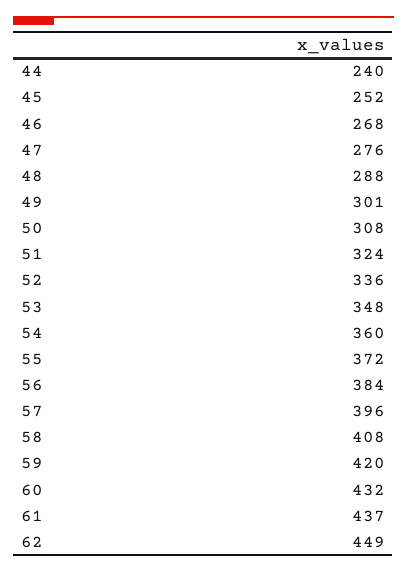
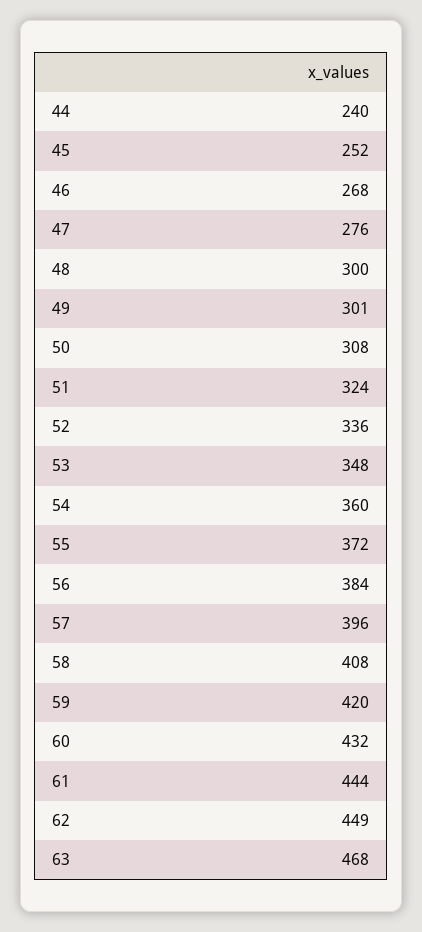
48: 288 -> 300
61: 437 -> 444
63: none -> 468

